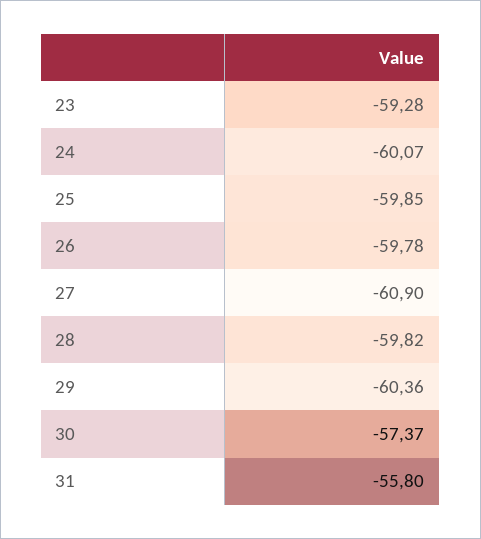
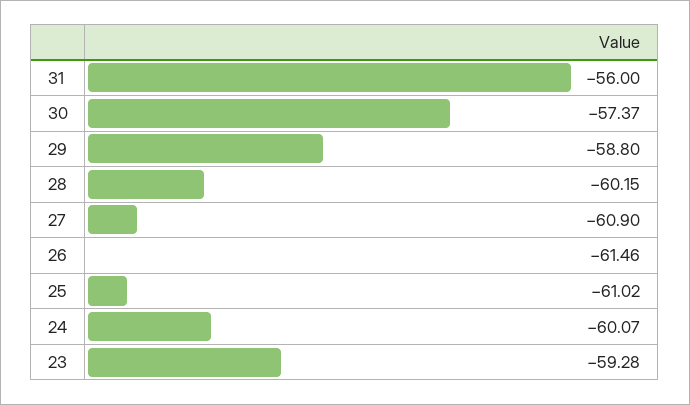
25: -59.85 -> -61.02
26: -59.78 -> -61.46
28: -59.82 -> -60.15
29: -60.36 -> -58.8
31: -55.8 -> -56

